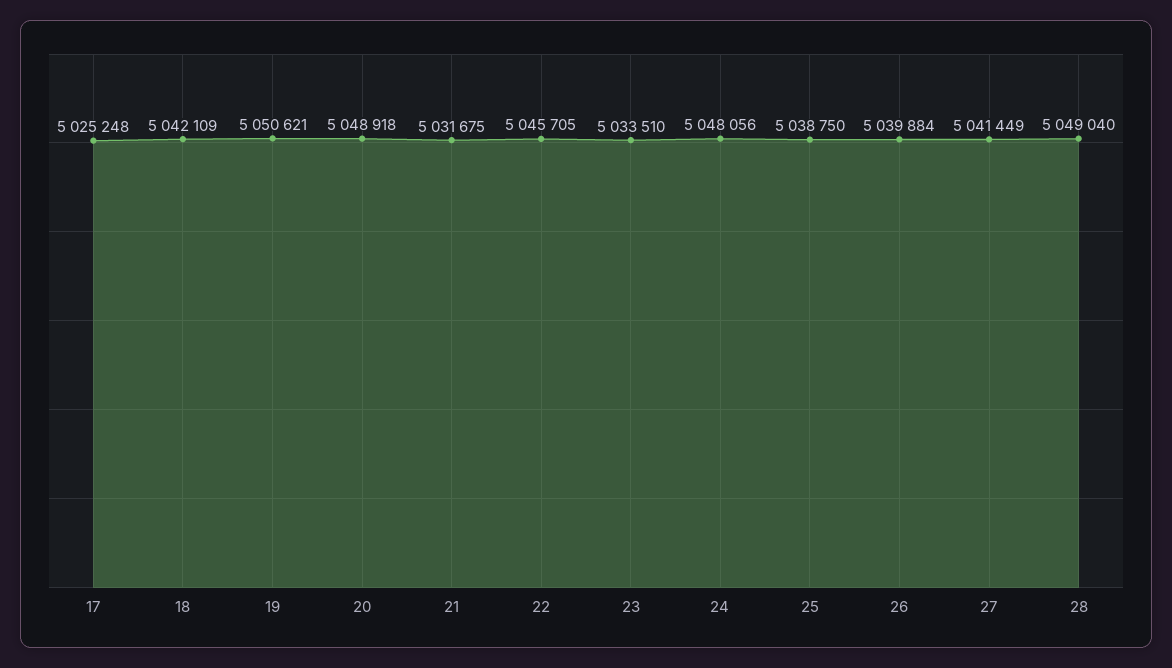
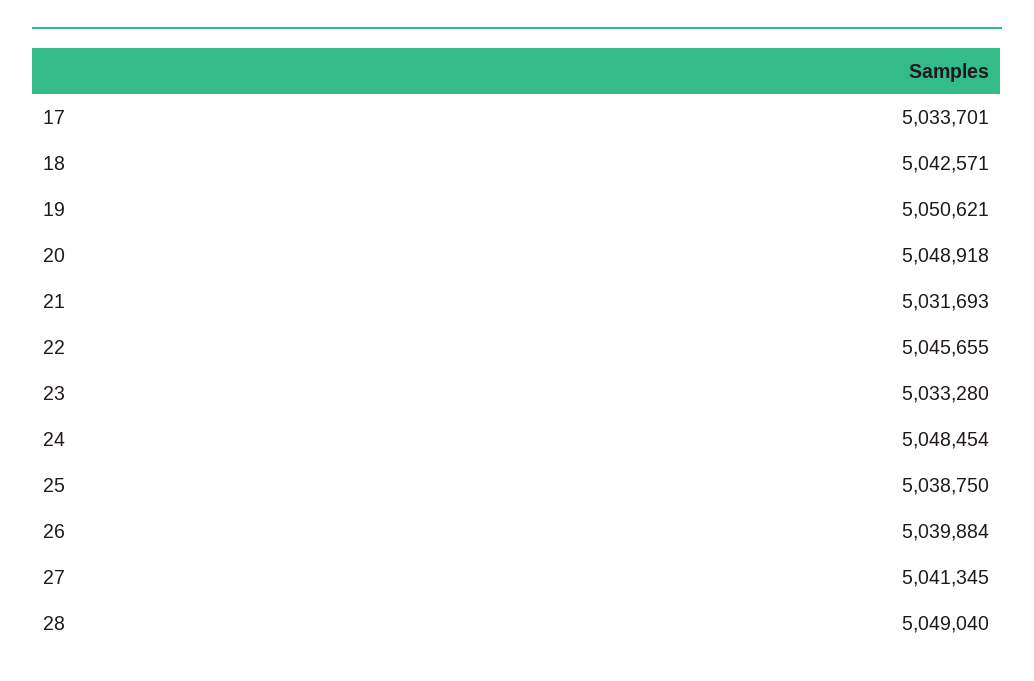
17: 5025248 -> 5033701
18: 5042109 -> 5042571
21: 5031675 -> 5031693
22: 5045705 -> 5045655
23: 5033510 -> 5033280
24: 5048056 -> 5048454
27: 5041449 -> 5041345

